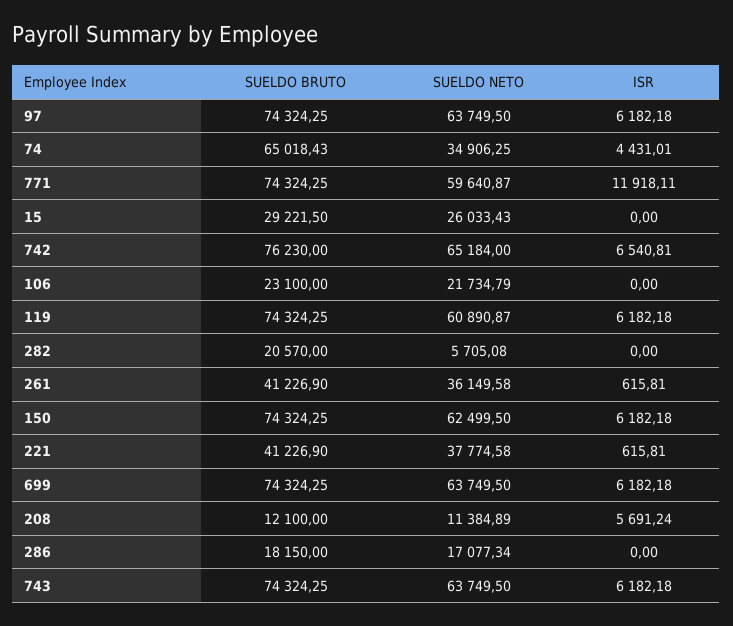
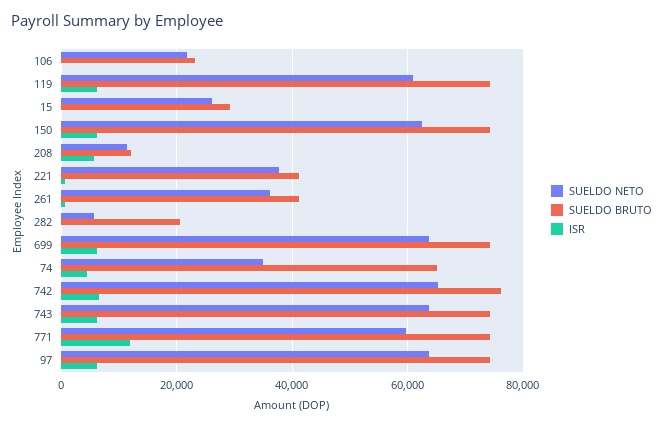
SUELDO BRUTO, 286: 18150 -> none
SUELDO NETO, 286: 17077.34 -> none
ISR, 286: 0 -> none

